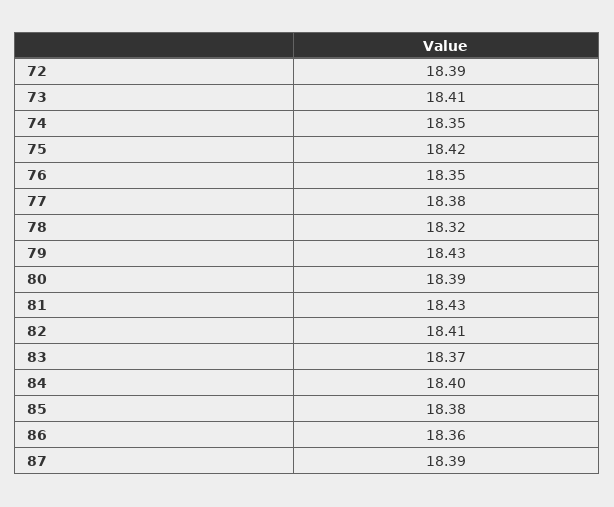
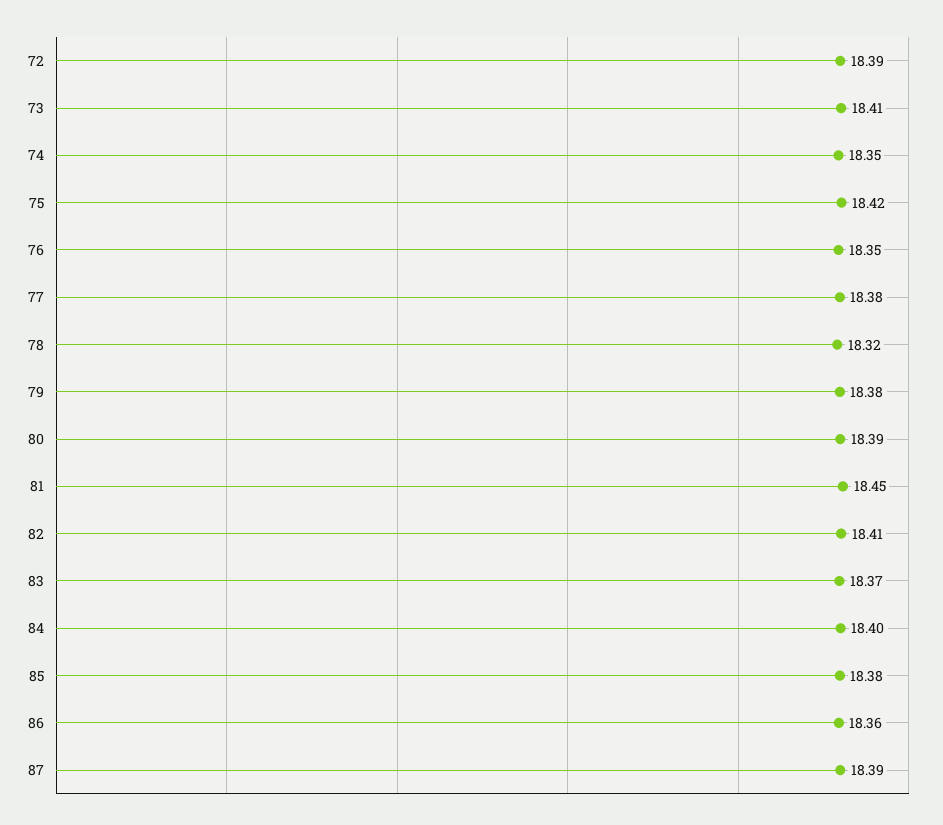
79: 18.43 -> 18.38
81: 18.43 -> 18.45

